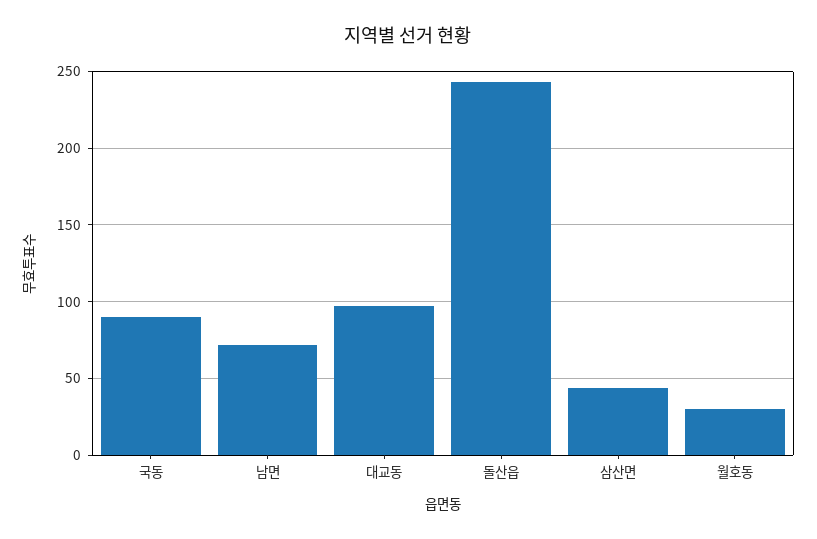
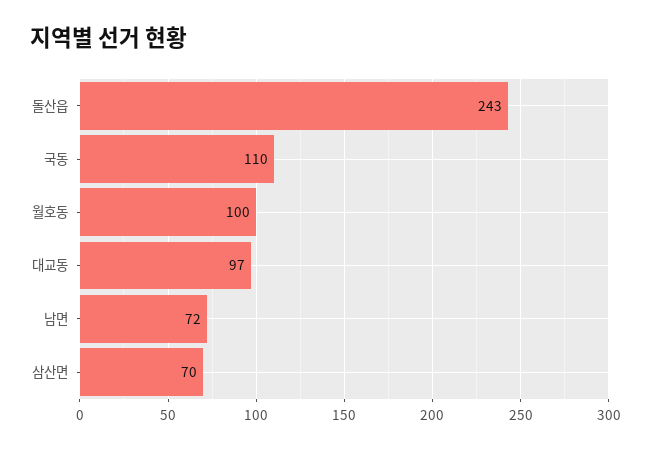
국동: 90 -> 110
삼산면: 45 -> 70
월호동: 30 -> 100

